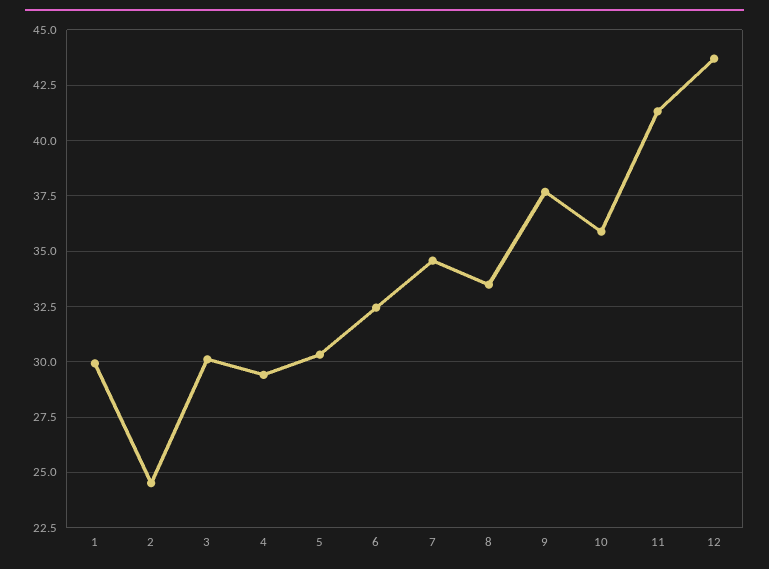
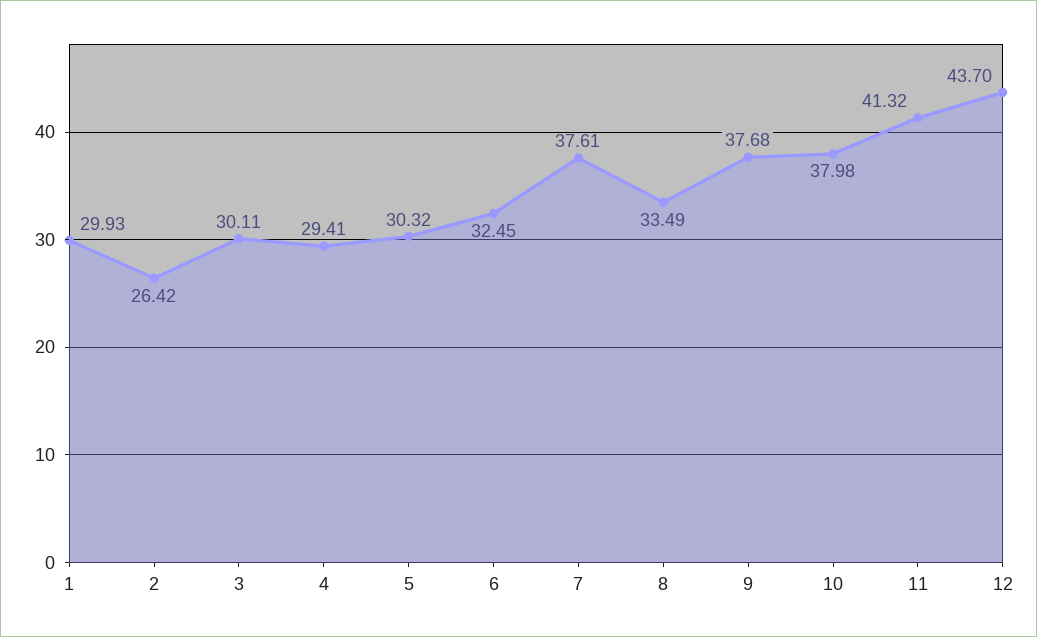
2: 24.5 -> 26.42
7: 34.5 -> 37.61
10: 36 -> 37.98

